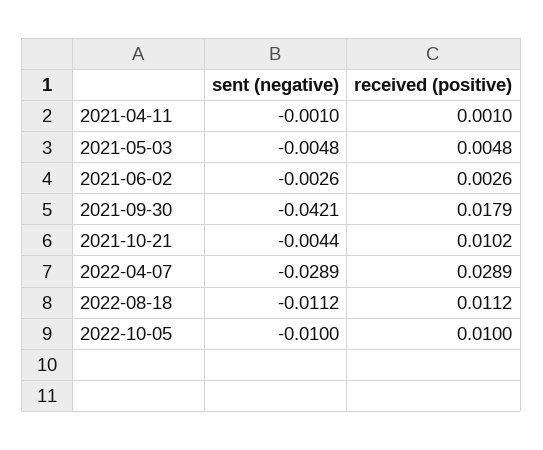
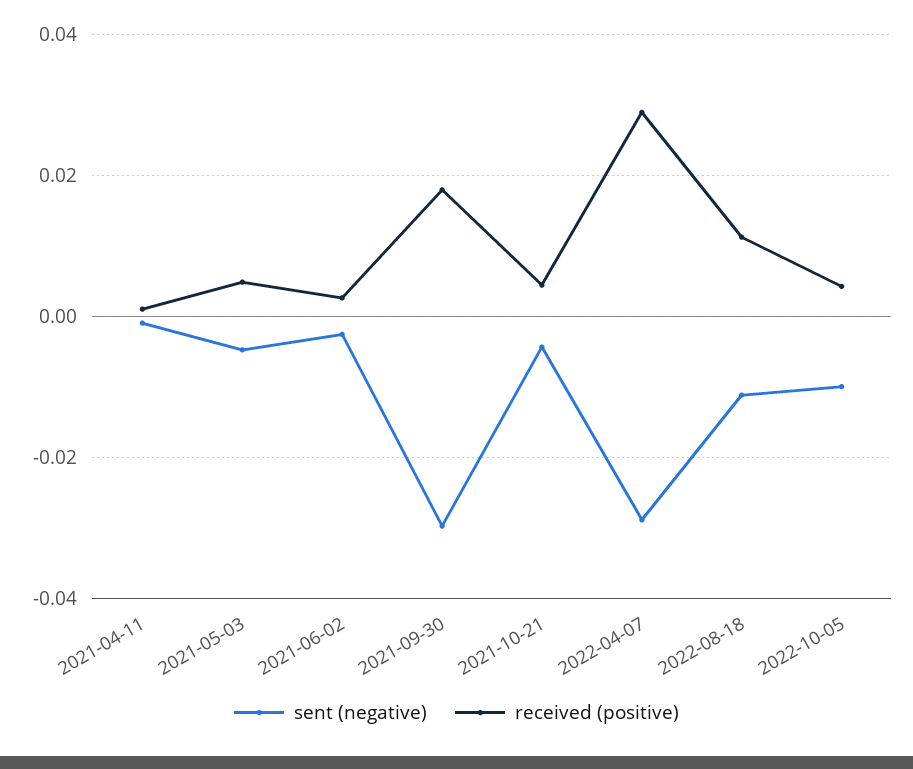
sent (negative), 2021-09-30: -0.0421 -> -0.03
received (positive), 2021-10-21: 0.0102 -> 0.004
received (positive), 2022-10-05: 0.01 -> 0.004

